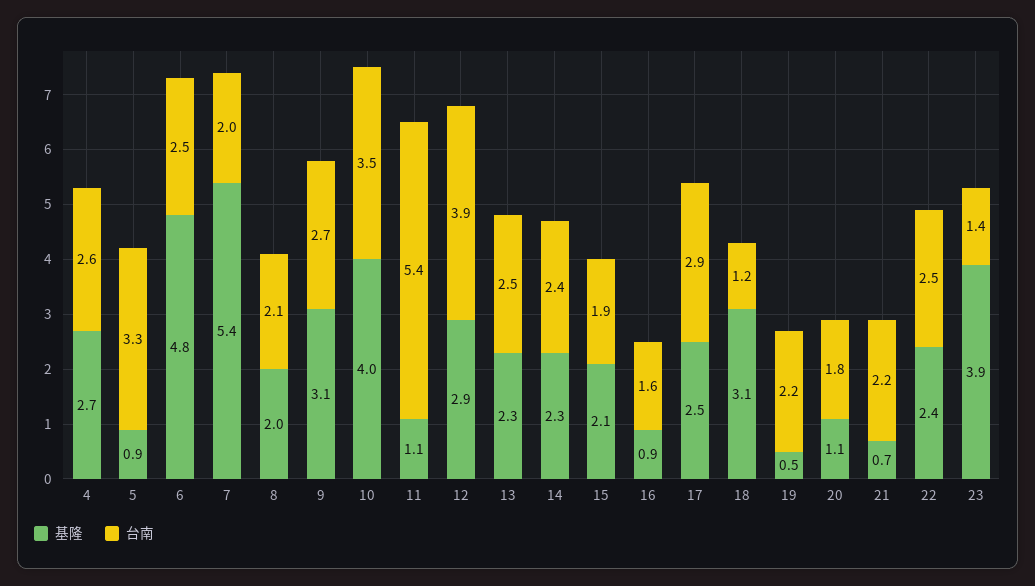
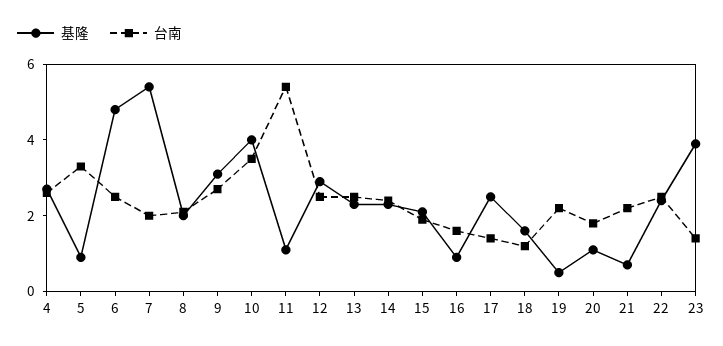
台南, 12: 3.9 -> 2.5
台南, 17: 2.9 -> 1.5
基隆, 18: 3.1 -> 1.5

